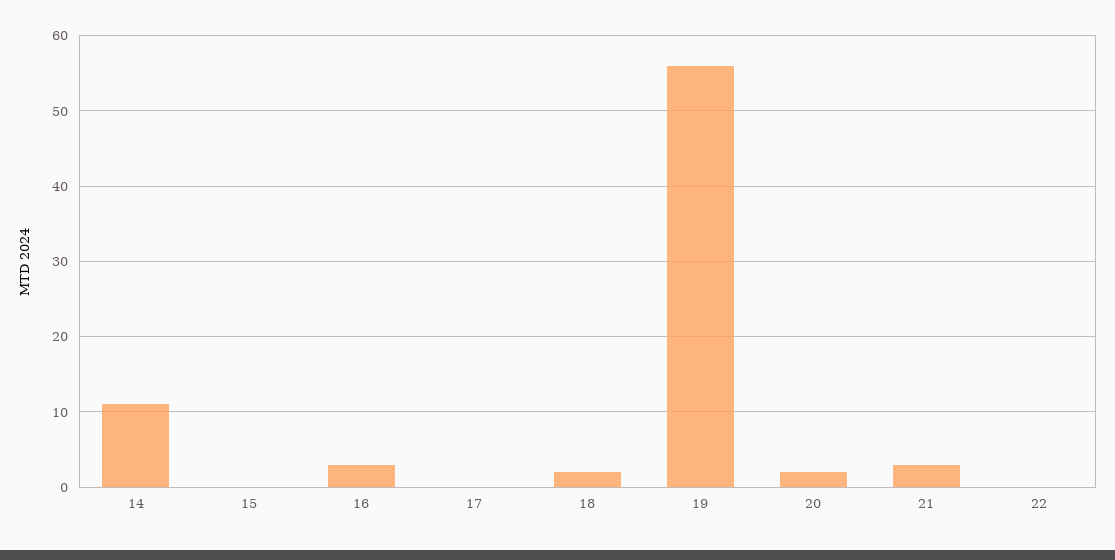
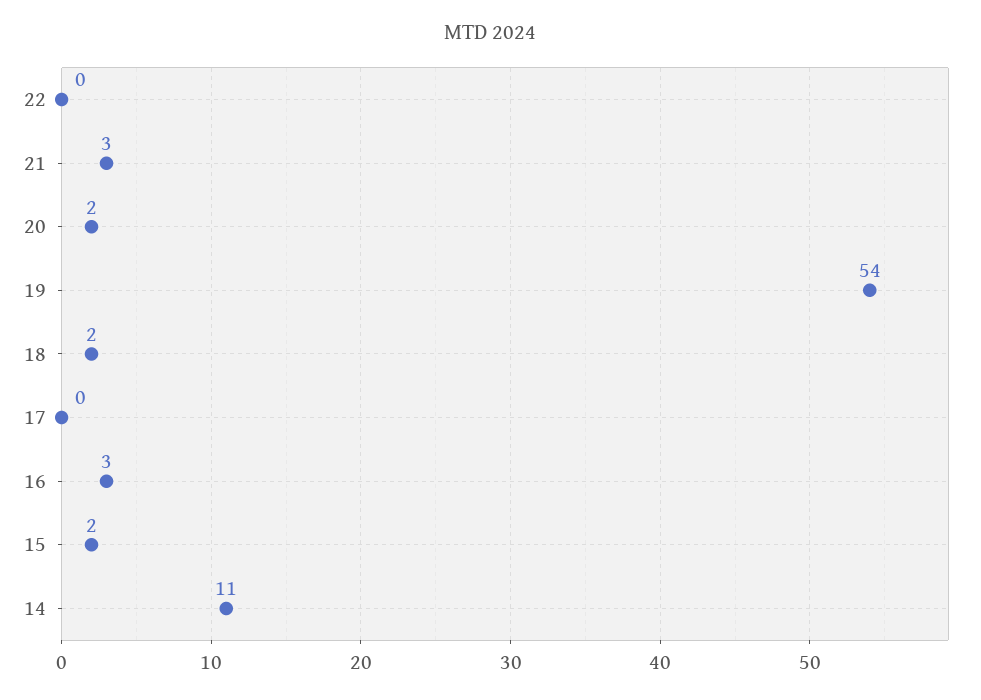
15: 0 -> 2
19: 56 -> 54

